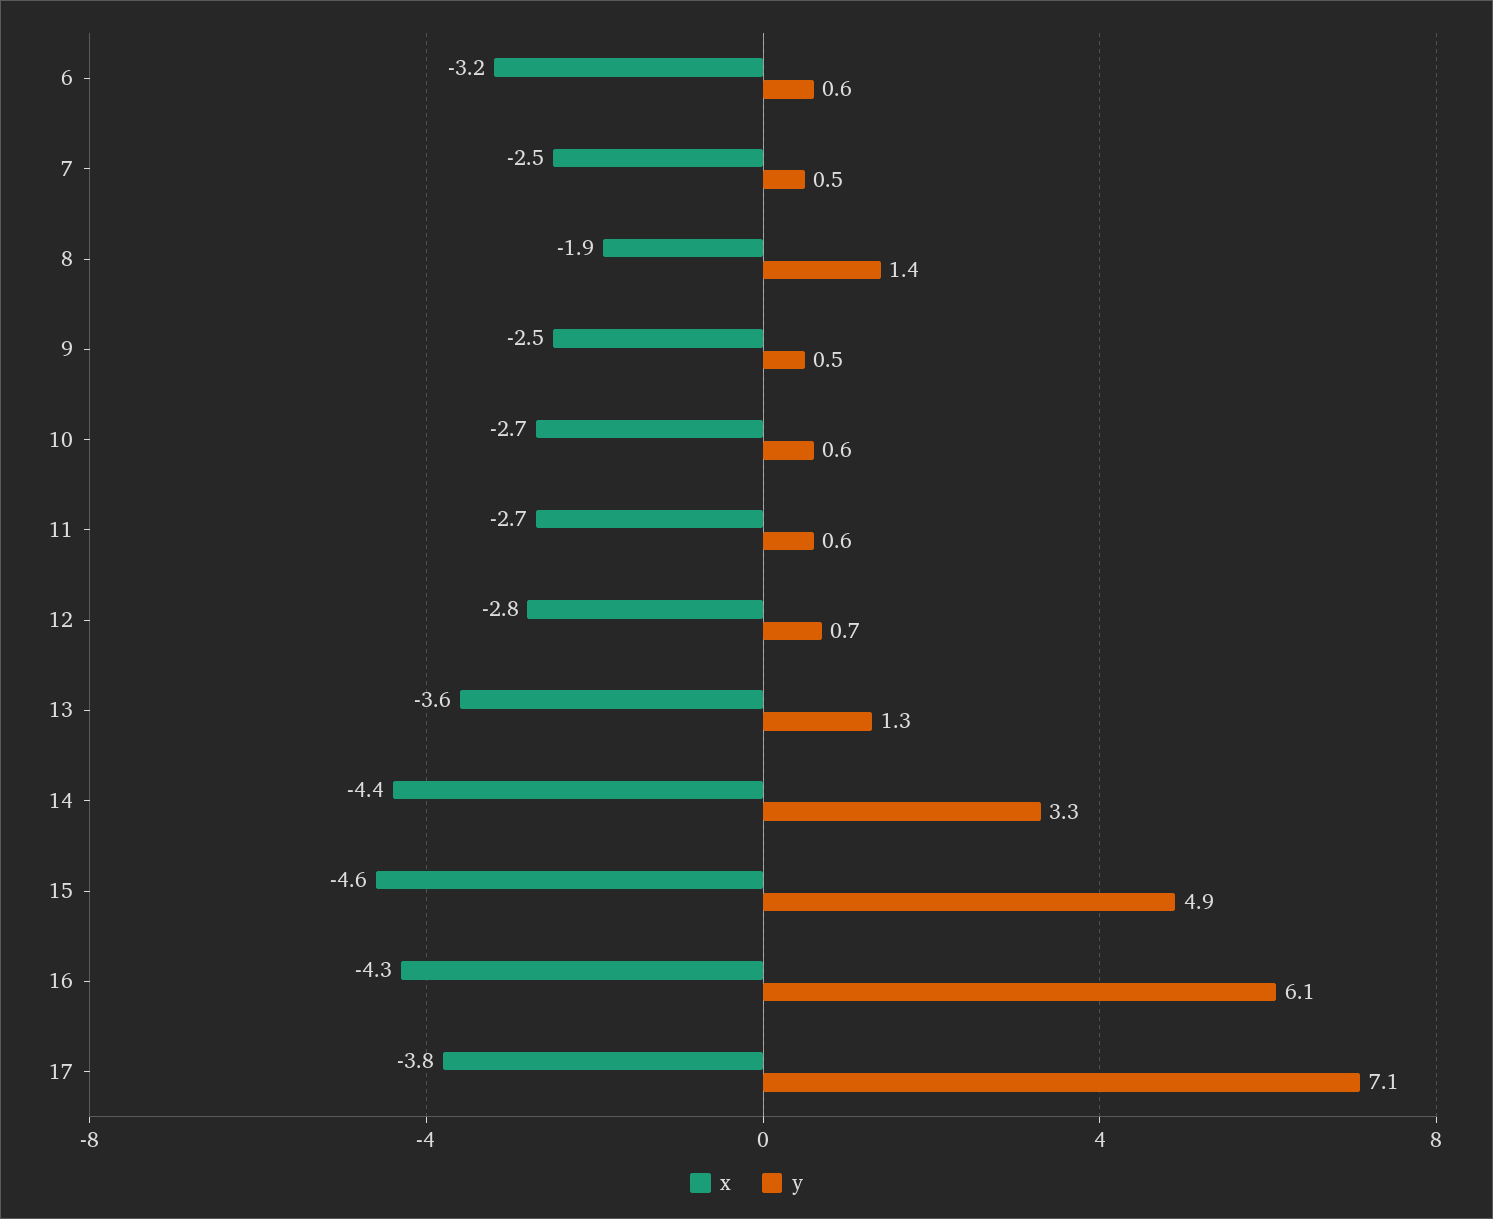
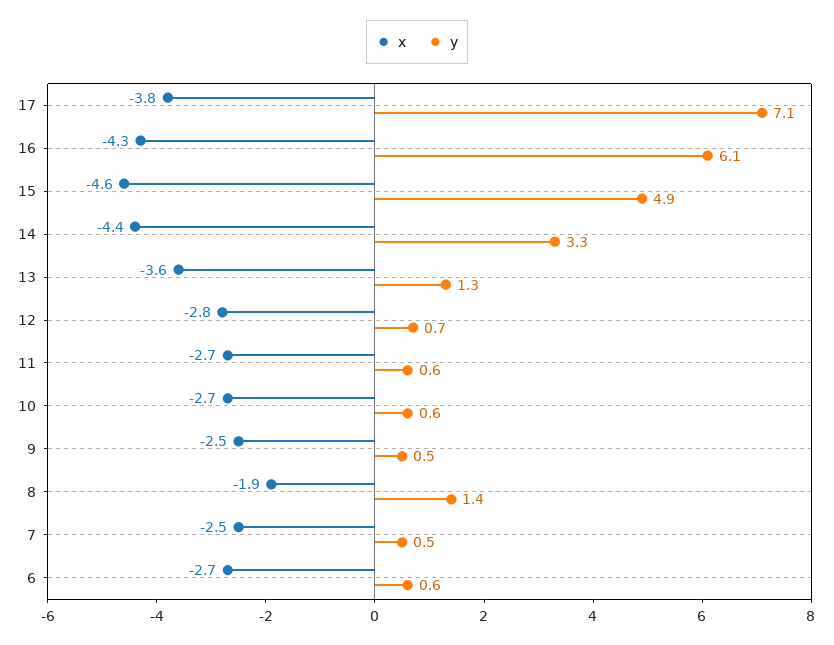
x, 6: -3.2 -> -2.7

